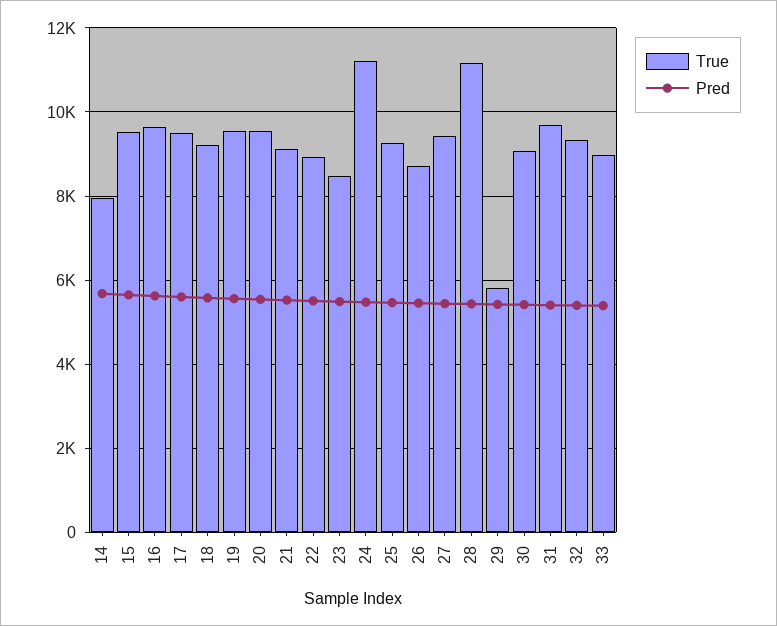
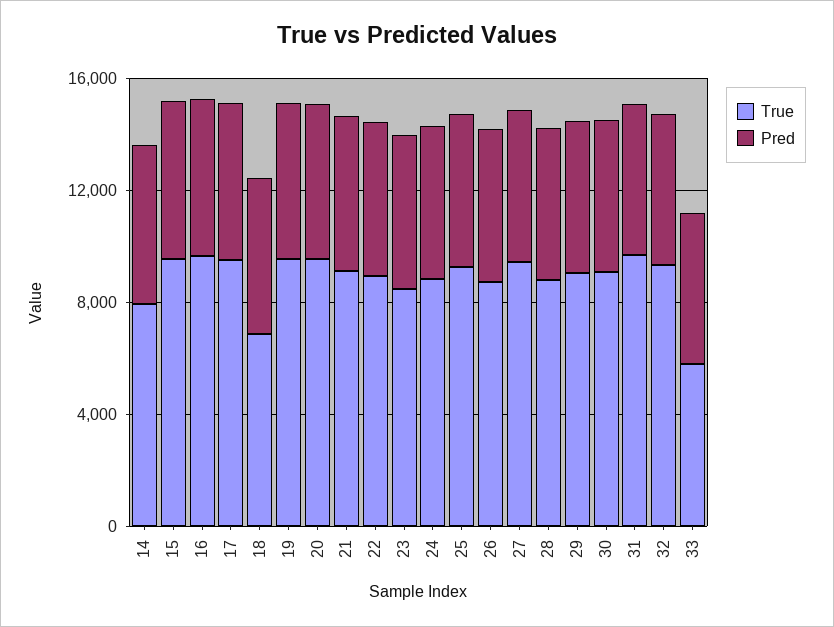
True, 18: 9200 -> 7000
True, 24: 11200 -> 9000
True, 28: 11200 -> 9000
True, 29: 5800 -> 9000
True, 33: 9000 -> 6000

